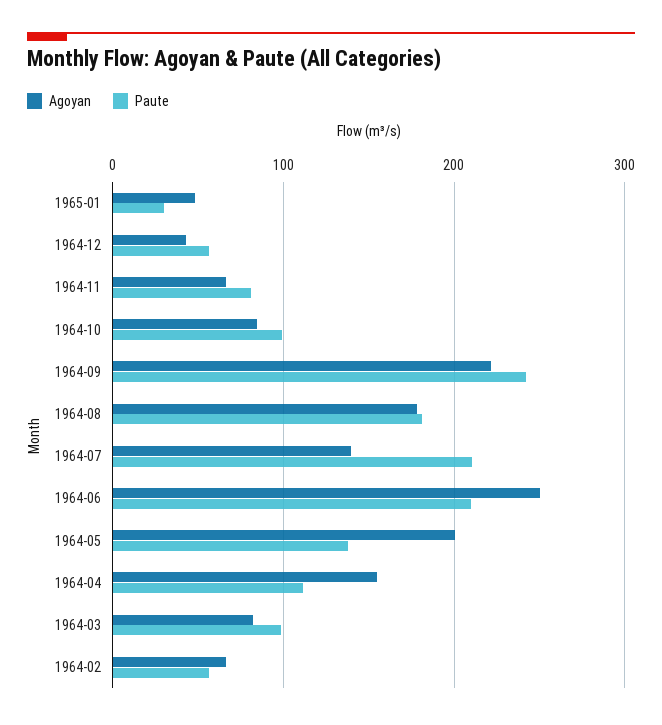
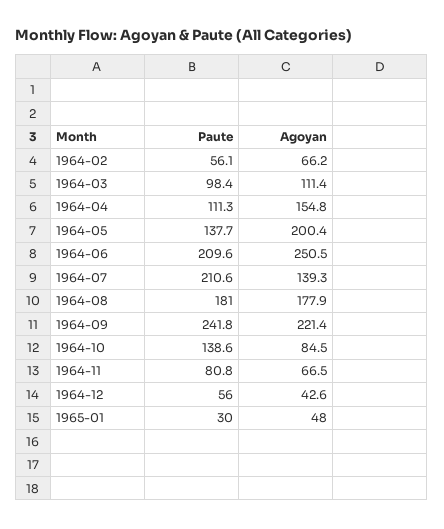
Paute, 1964-10: 100 -> 138.6
Agoyan, 1964-03: 80 -> 111.4

